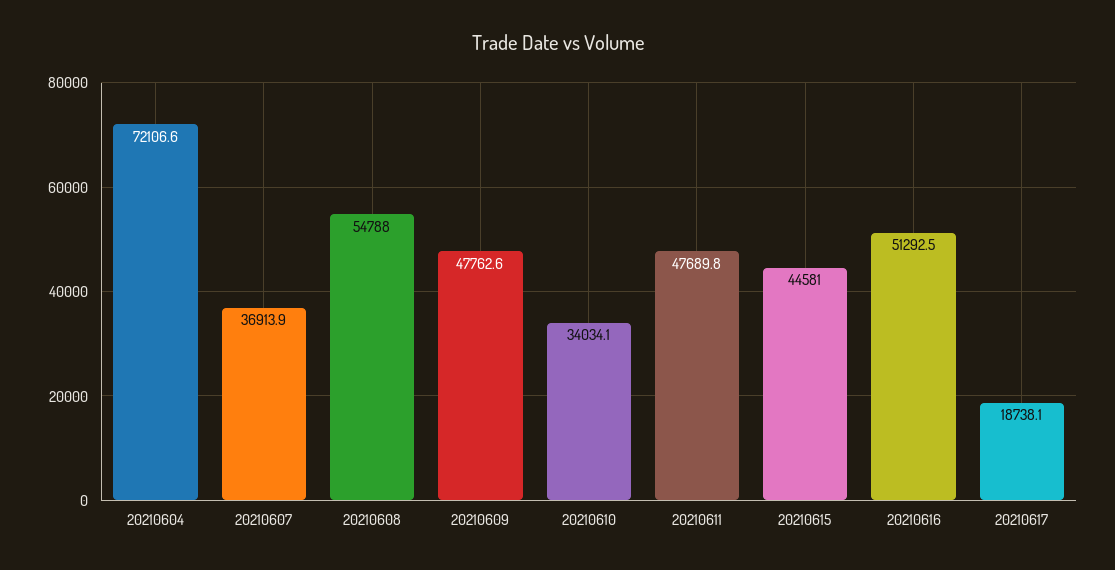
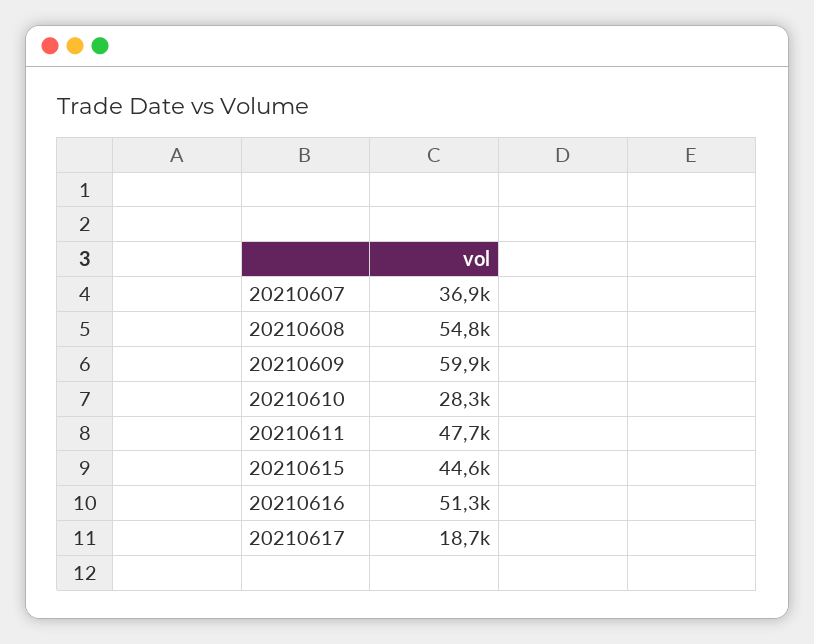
20210604: 72106.6 -> none
20210609: 47762.6 -> 59900
20210610: 34034.1 -> 28300

